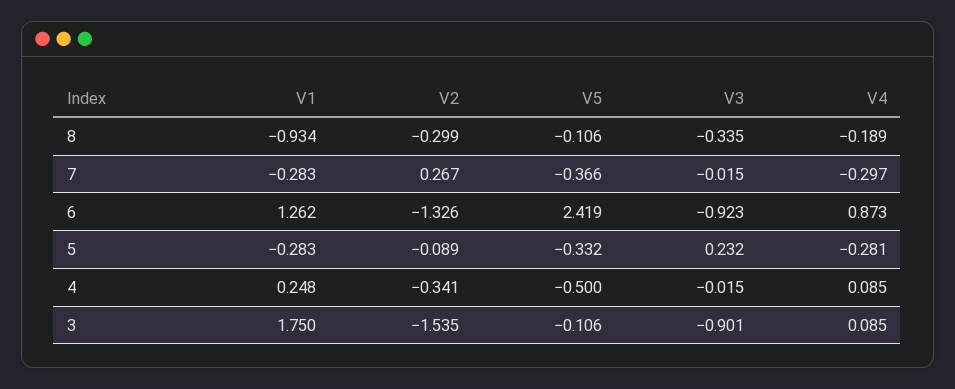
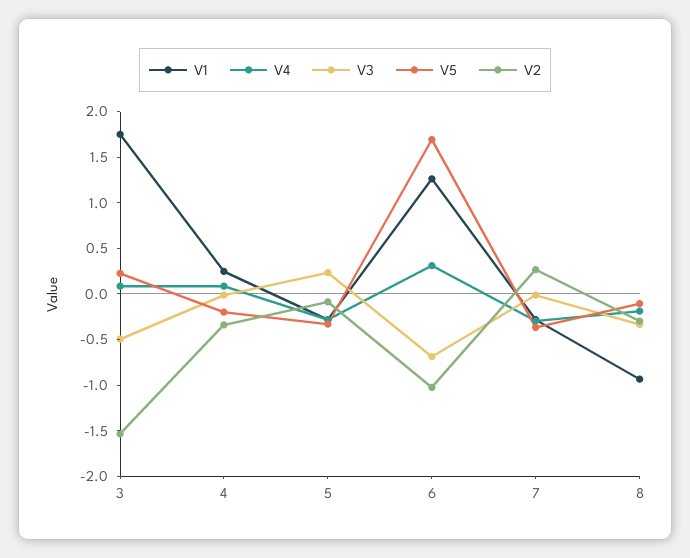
V2, 6: -1.326 -> -1
V5, 6: 2.419 -> 1.7
V3, 6: -0.923 -> -0.7
V4, 6: 0.873 -> 0.3
V5, 4: -0.5 -> -0.2
V5, 3: -0.106 -> 0.2
V3, 3: -0.901 -> -0.5

